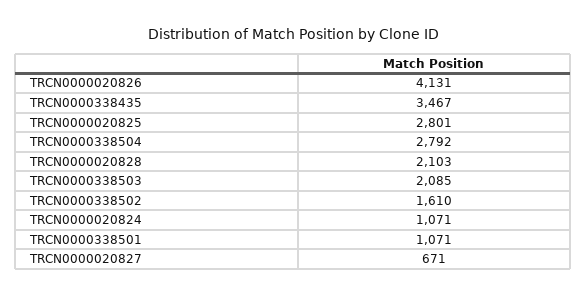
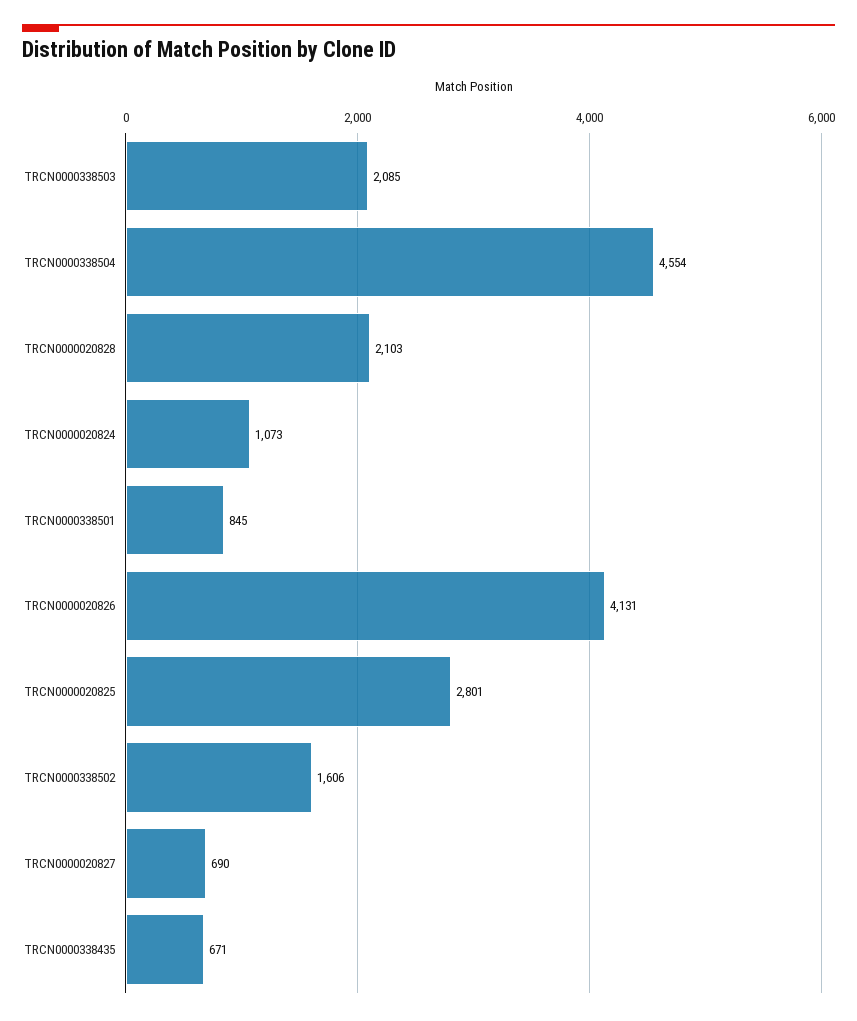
TRCN0000338435: 3467 -> 671
TRCN0000338504: 2792 -> 4554
TRCN0000338502: 1610 -> 1606
TRCN0000020824: 1071 -> 1073
TRCN0000338501: 1071 -> 845
TRCN0000020827: 671 -> 690

